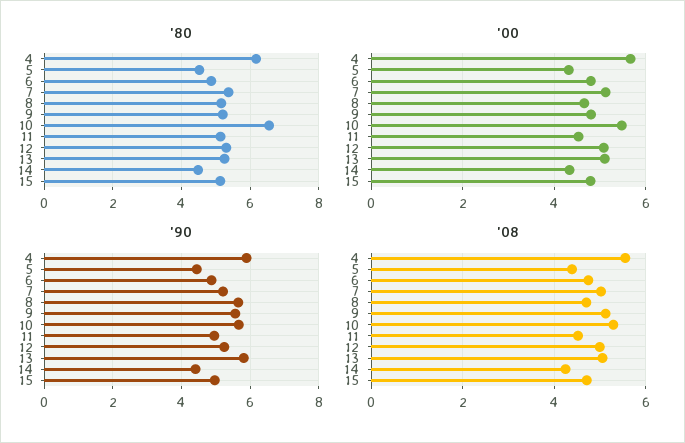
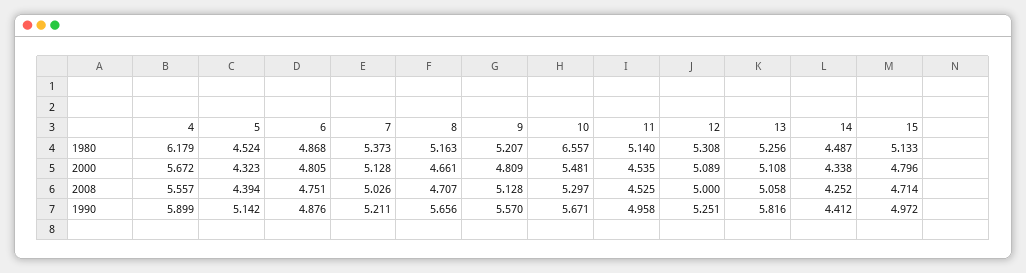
'90, 5: 4.4 -> 5.142

